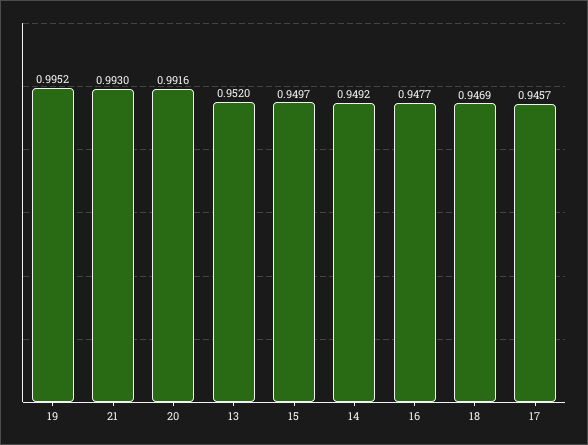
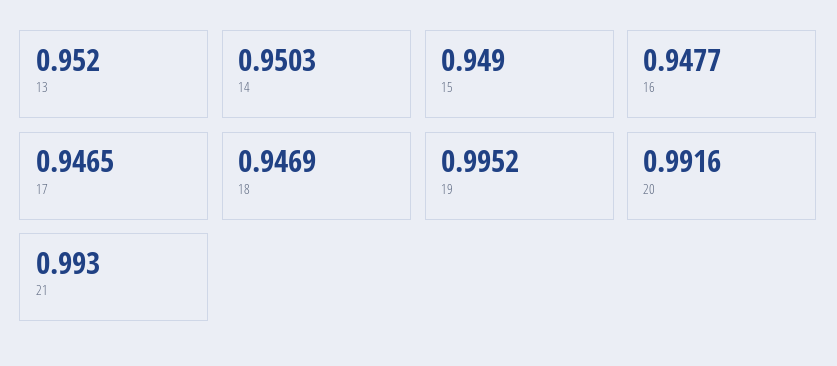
15: 0.9497 -> 0.949
14: 0.9492 -> 0.9503
17: 0.9457 -> 0.9465

